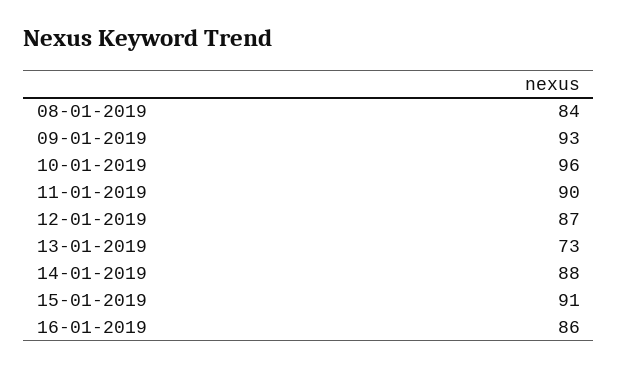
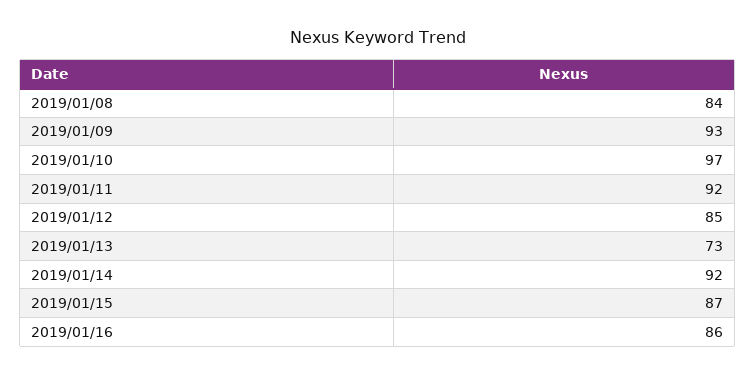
10-01-2019: 96 -> 97
11-01-2019: 90 -> 92
12-01-2019: 87 -> 85
14-01-2019: 88 -> 92
15-01-2019: 91 -> 87

